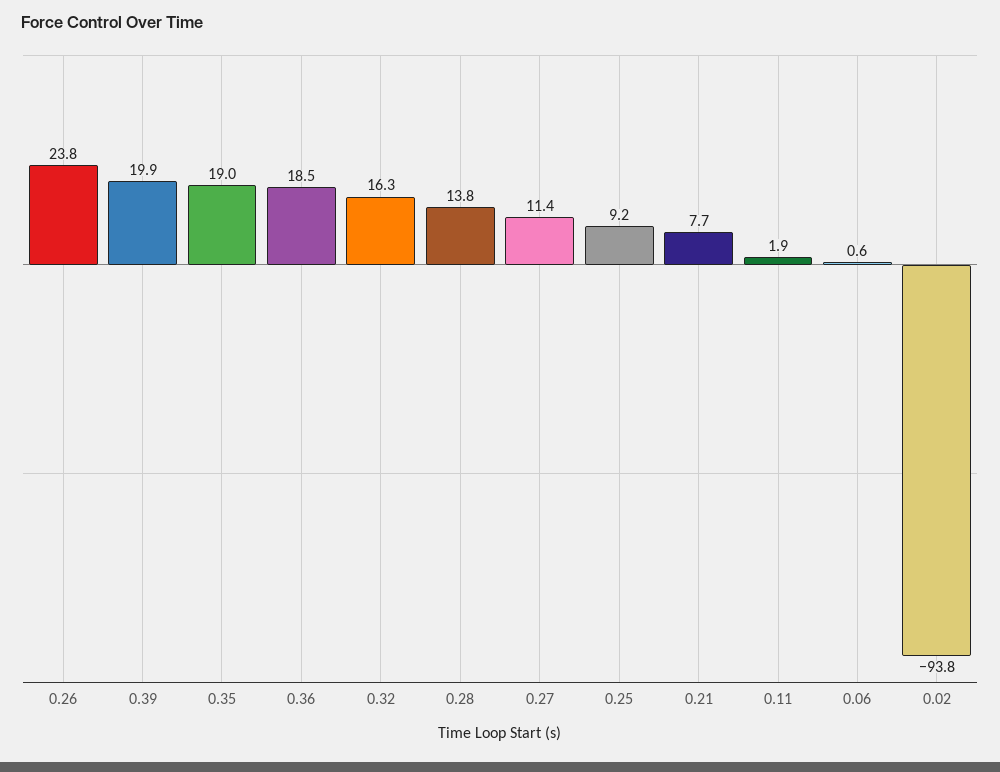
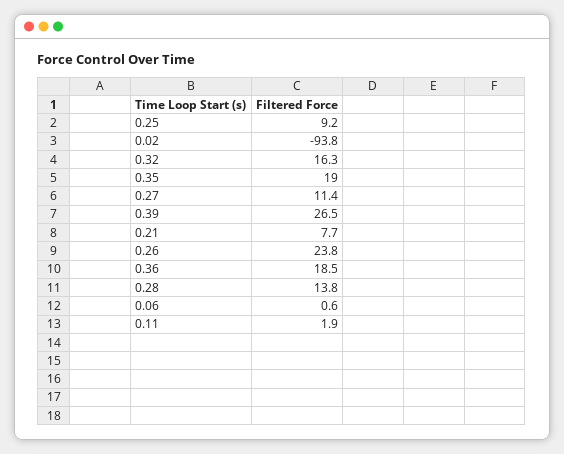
0.39: 19.9 -> 26.5

